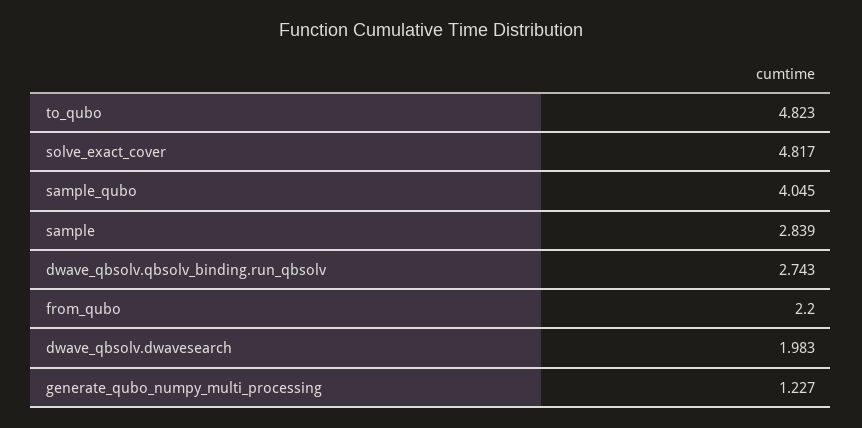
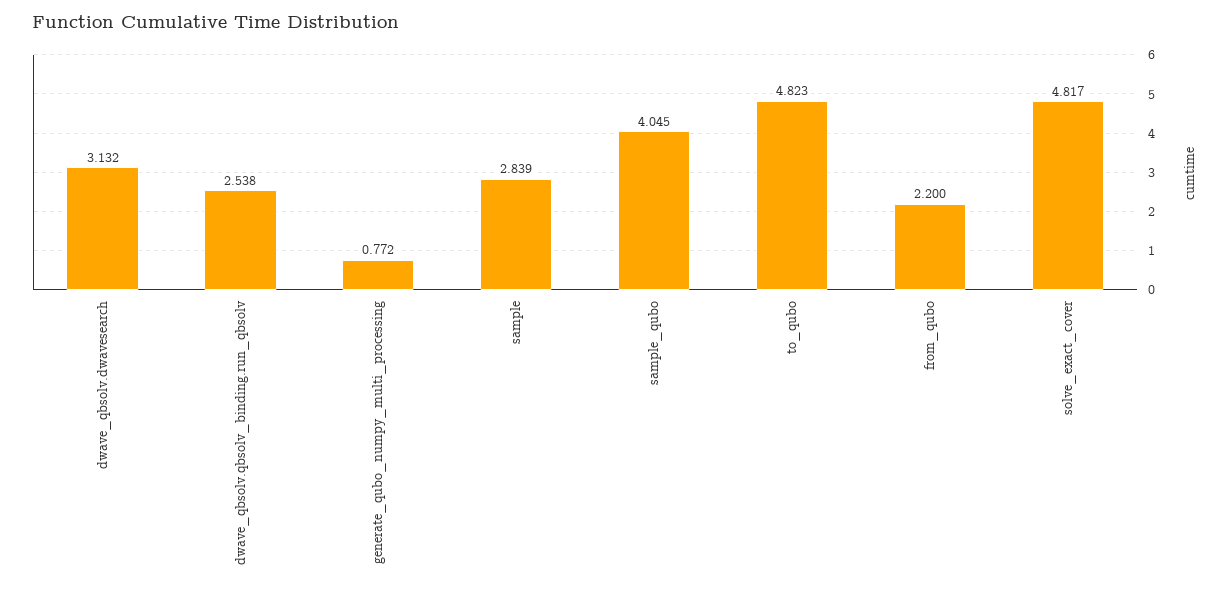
dwave_qbsolv.qbsolv_binding.run_qbsolv: 2.743 -> 2.538
dwave_qbsolv.dwavesearch: 1.983 -> 3.132
generate_qubo_numpy_multi_processing: 1.227 -> 0.772

